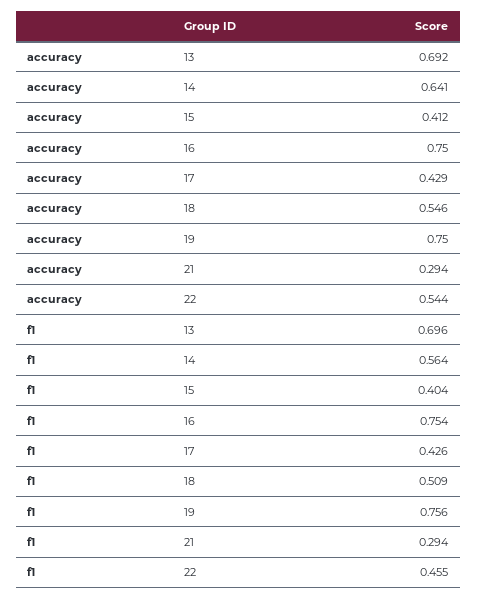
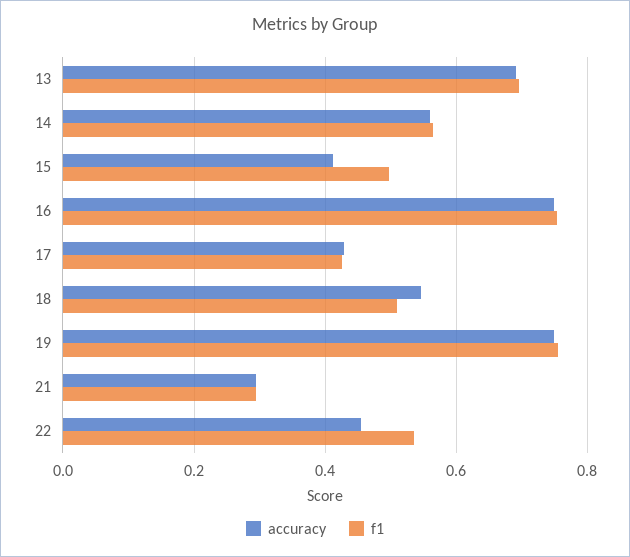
accuracy, 14: 0.641 -> 0.56
accuracy, 22: 0.544 -> 0.46
f1, 15: 0.404 -> 0.5
f1, 22: 0.455 -> 0.54

